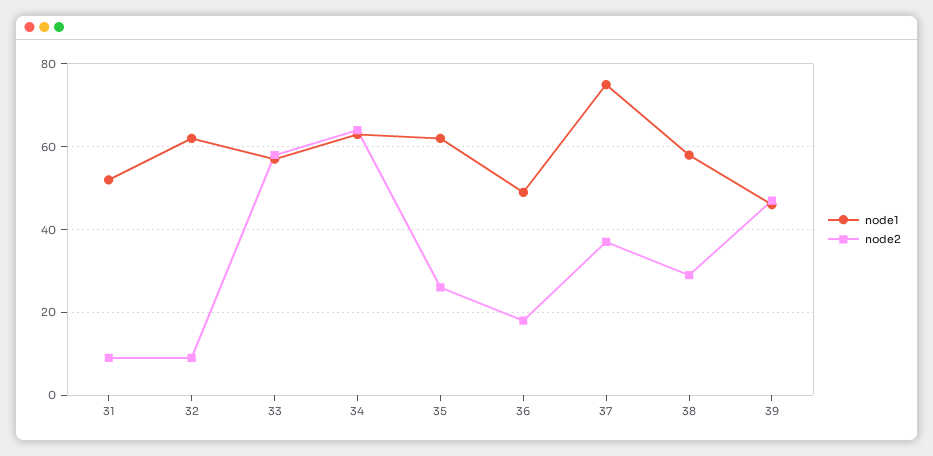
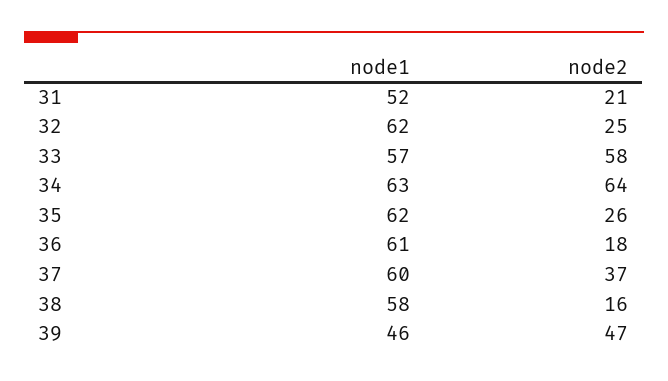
node2, 31: 10 -> 21
node2, 32: 10 -> 25
node1, 36: 50 -> 61
node1, 37: 75 -> 60
node2, 38: 30 -> 16

